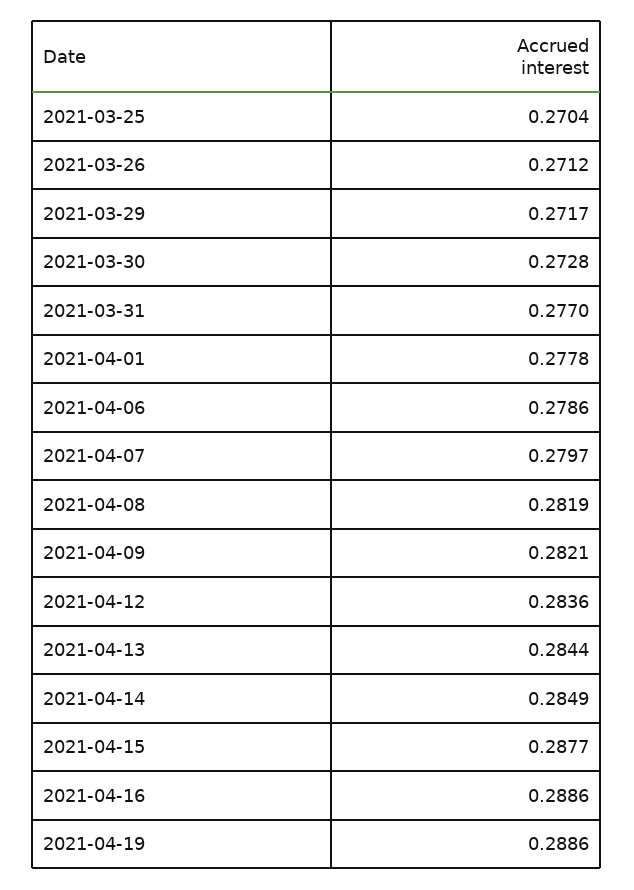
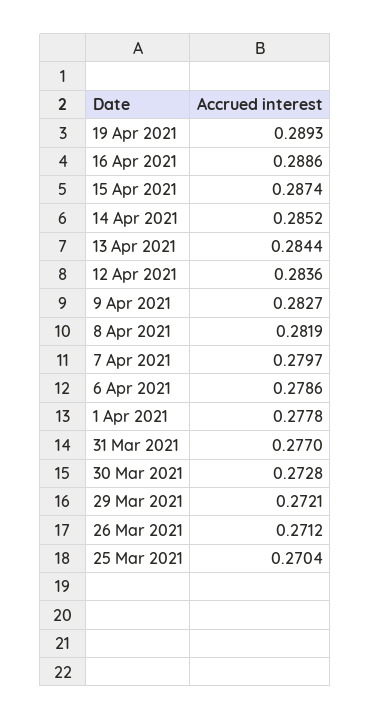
2021-03-29: 0.2717 -> 0.2721
2021-04-09: 0.2821 -> 0.2827
2021-04-14: 0.2849 -> 0.2852
2021-04-15: 0.2877 -> 0.2874
2021-04-19: 0.2886 -> 0.2893

